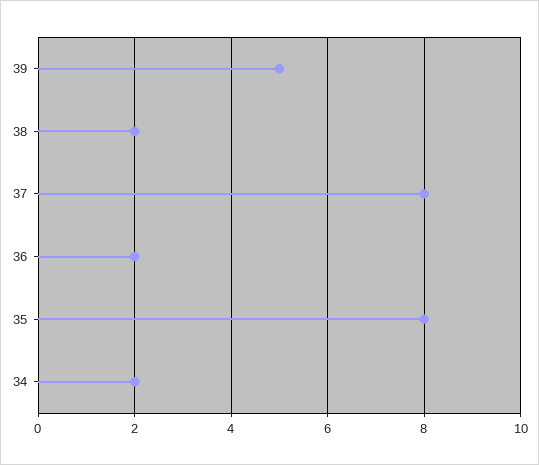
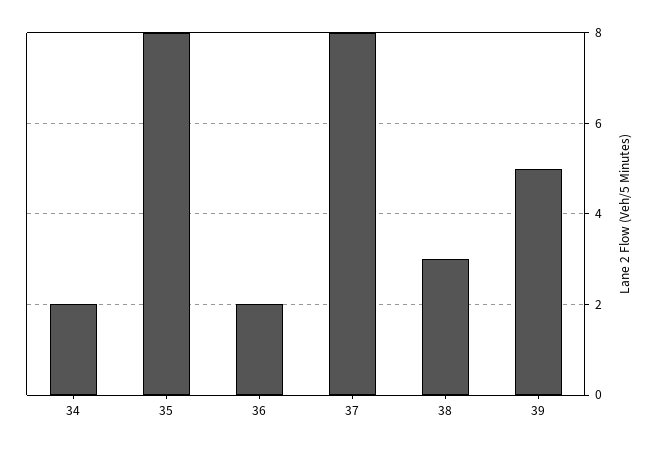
38: 2 -> 3

